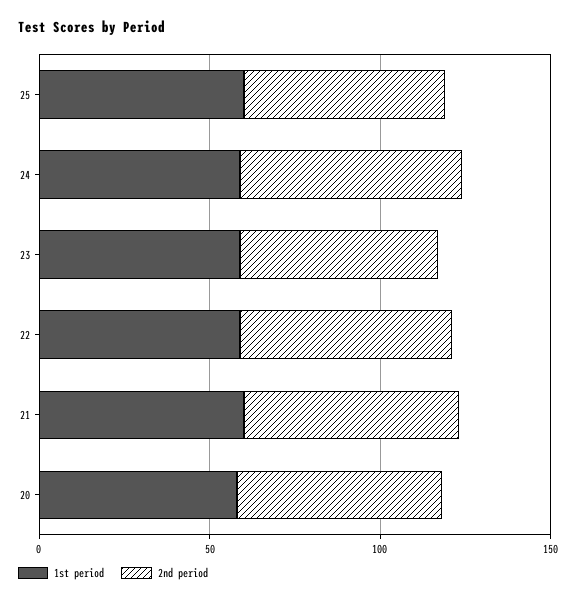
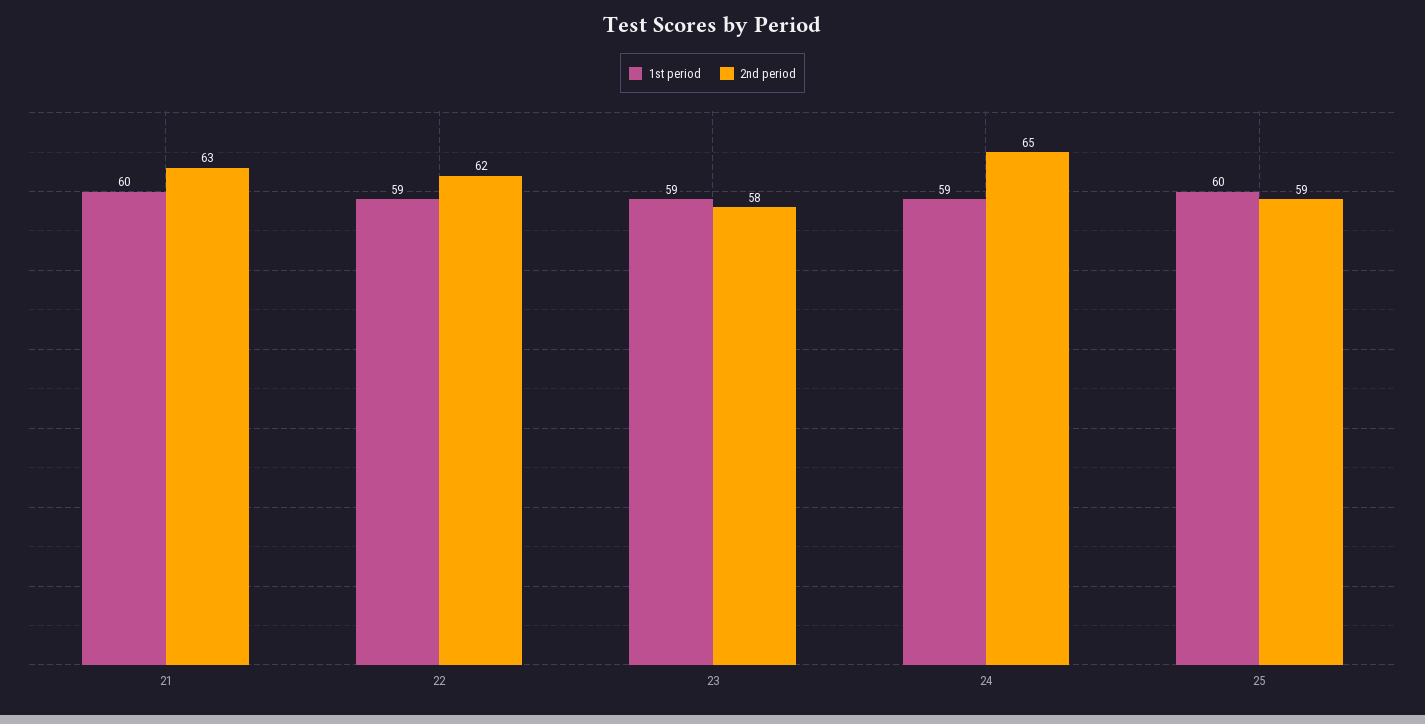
1st period, 20: 60 -> none
2nd period, 20: 60 -> none

